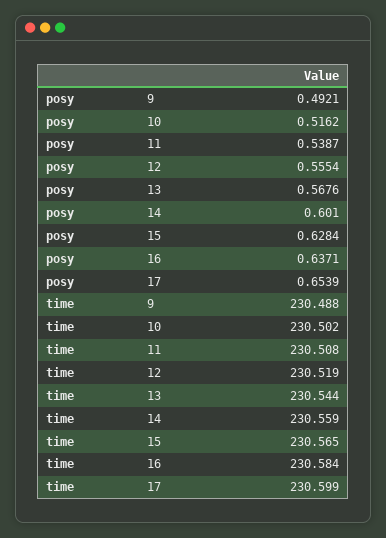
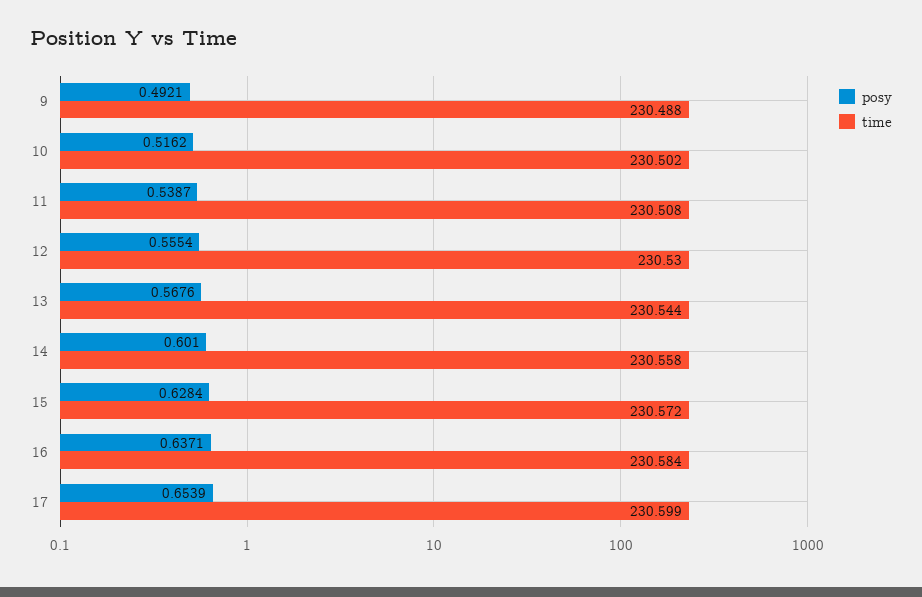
time, 12: 230.519 -> 230.53
time, 14: 230.559 -> 230.558
time, 15: 230.565 -> 230.572

